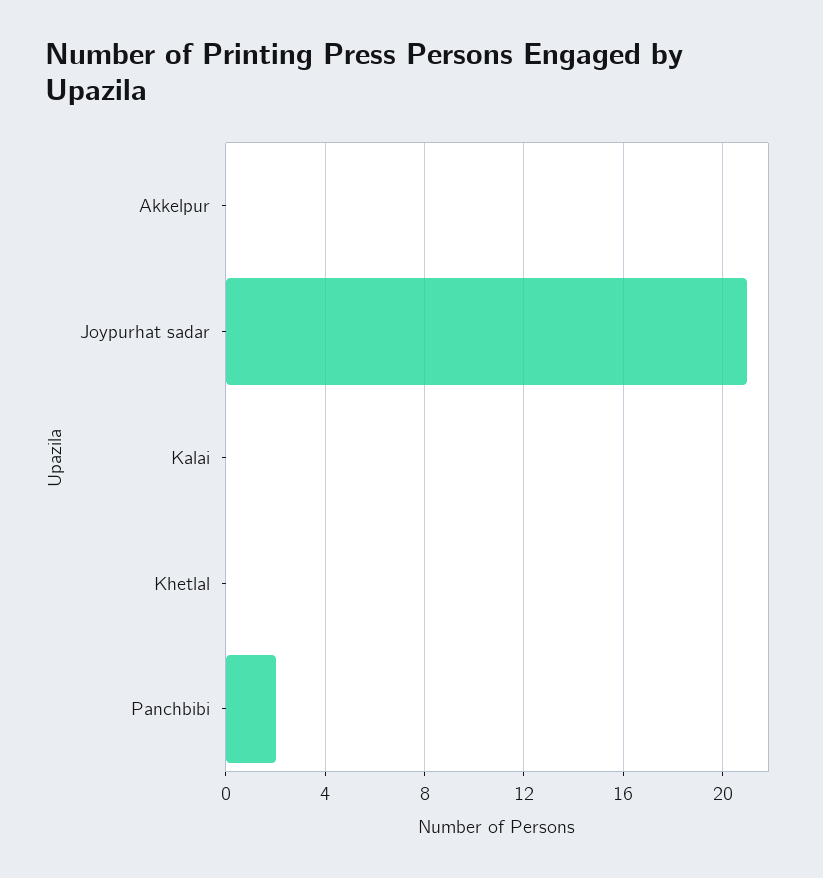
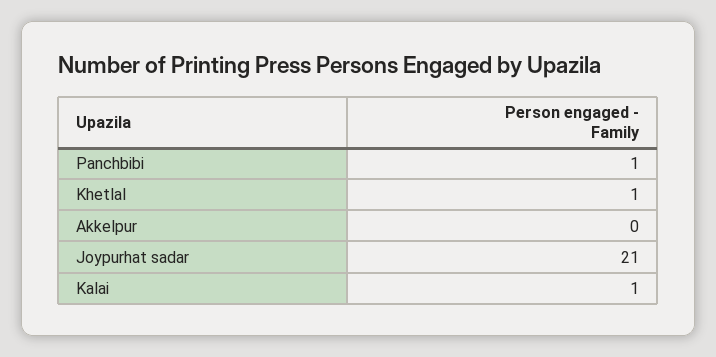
Kalai: 0 -> 1
Khetlal: 0 -> 1
Panchbibi: 2 -> 1

